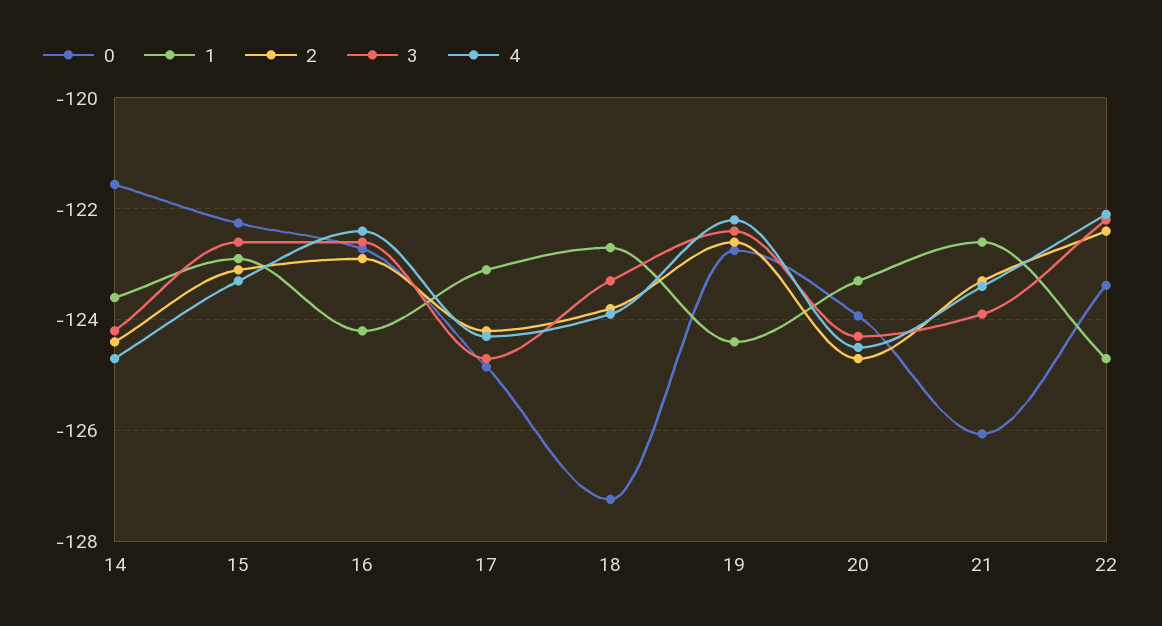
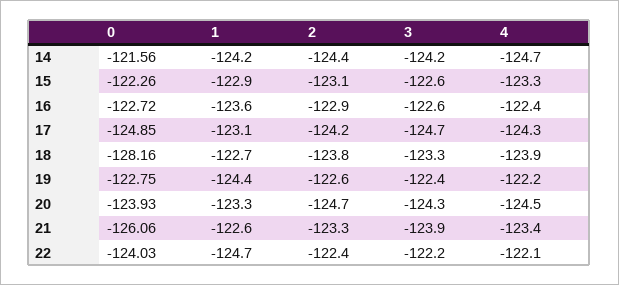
1, 14: -123.6 -> -124.2
1, 16: -124.2 -> -123.6
0, 18: -127.2 -> -128.16
0, 22: -123.4 -> -124.03

